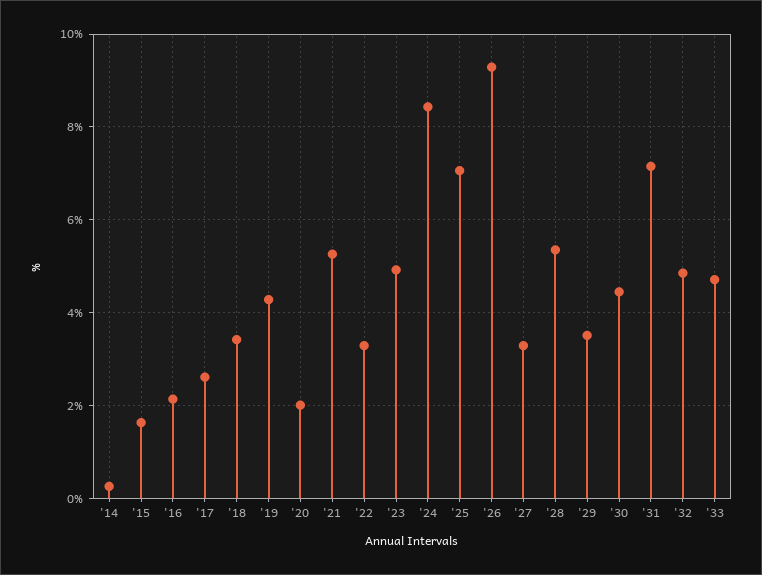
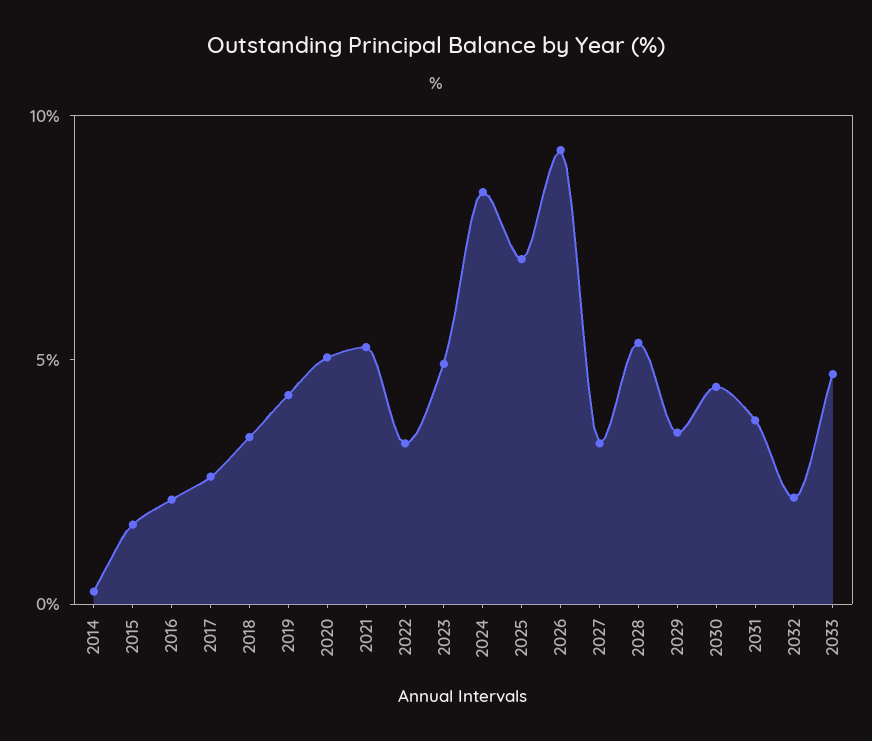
'20: 2 -> 5
'31: 7.2 -> 4
'32: 4.8 -> 2

